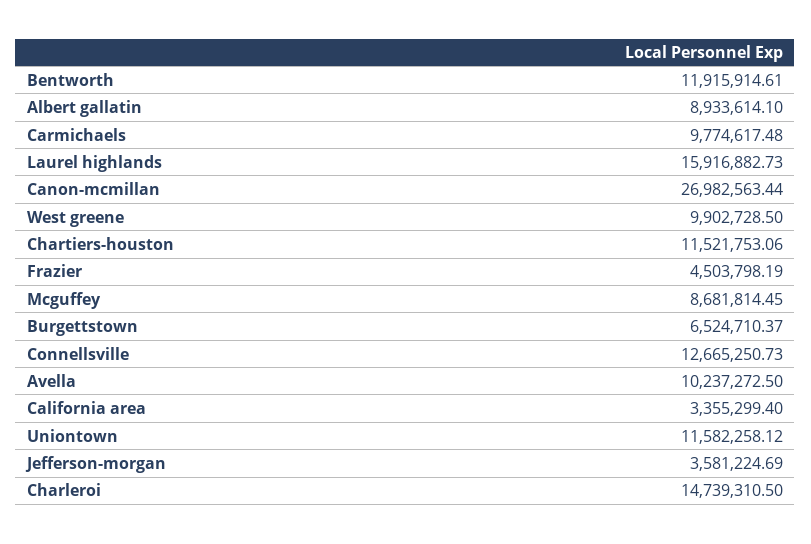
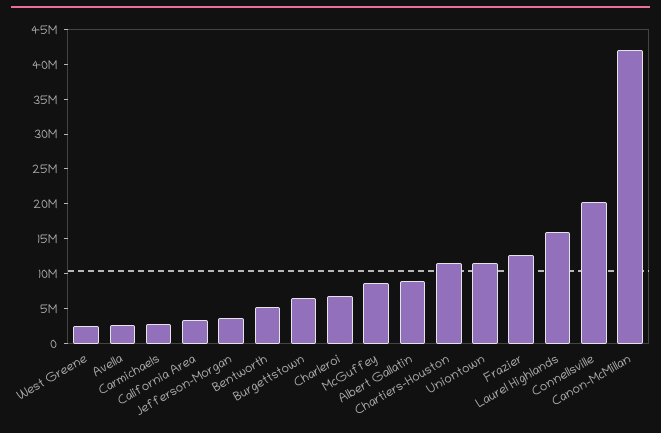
Bentworth: 11915914.61 -> 5000000
Carmichaels: 9774617.48 -> 2500000
Canon-mcmillan: 26982563.44 -> 42500000
West greene: 9902728.5 -> 2500000
Frazier: 4503798.19 -> 12500000
Connellsville: 12665250.73 -> 20000000
Avella: 10237272.5 -> 2500000
Charleroi: 14739310.5 -> 7500000

